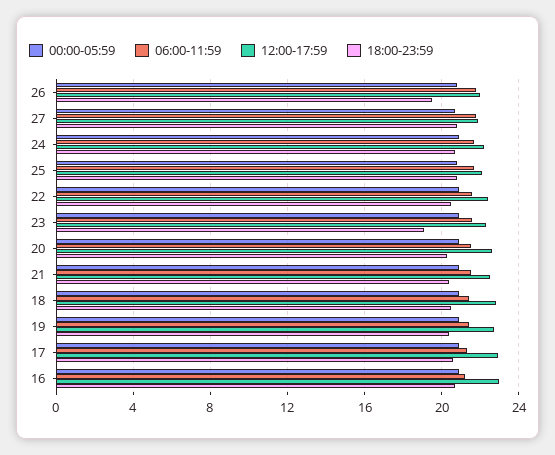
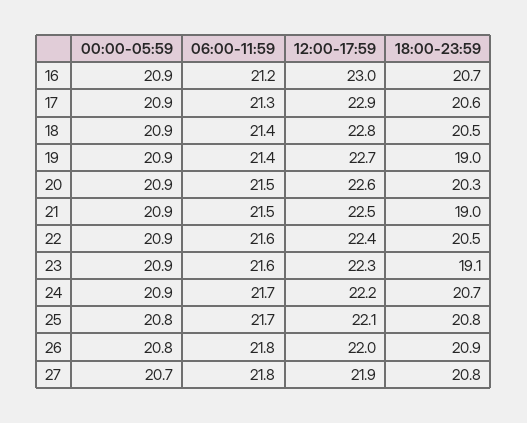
18:00-23:59, 26: 19.5 -> 20.9
18:00-23:59, 21: 20.5 -> 19
18:00-23:59, 19: 20.5 -> 19

